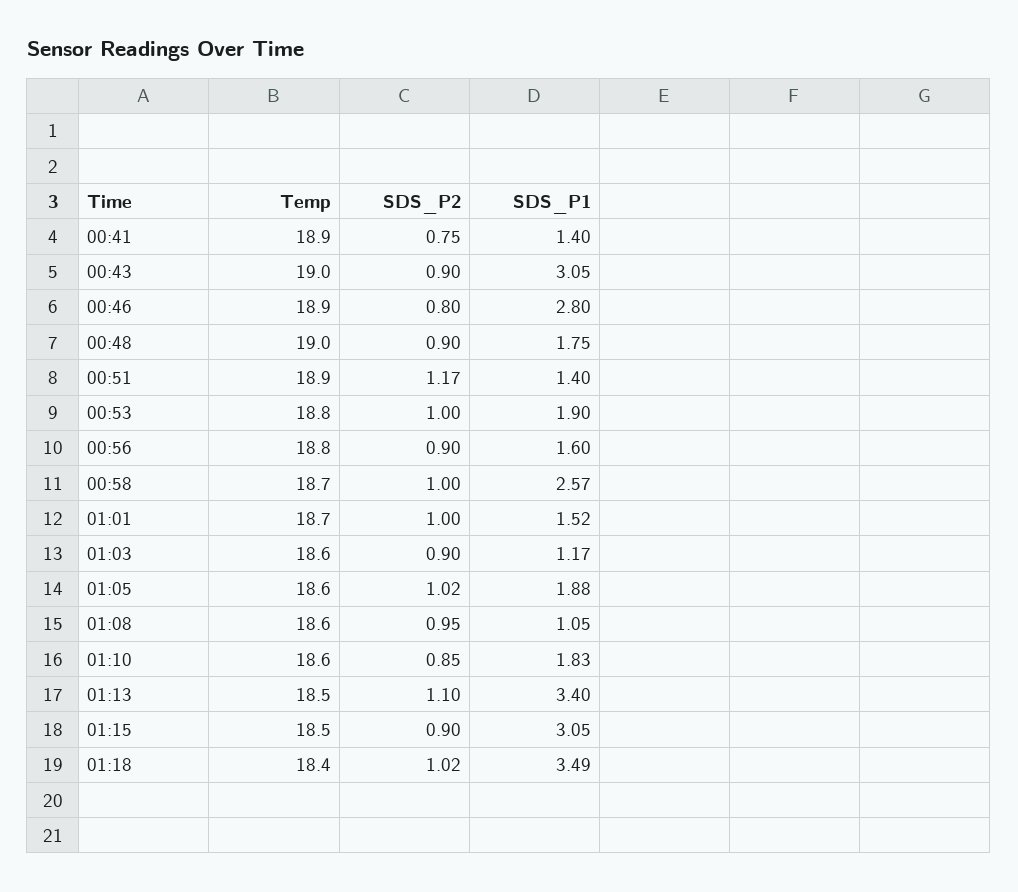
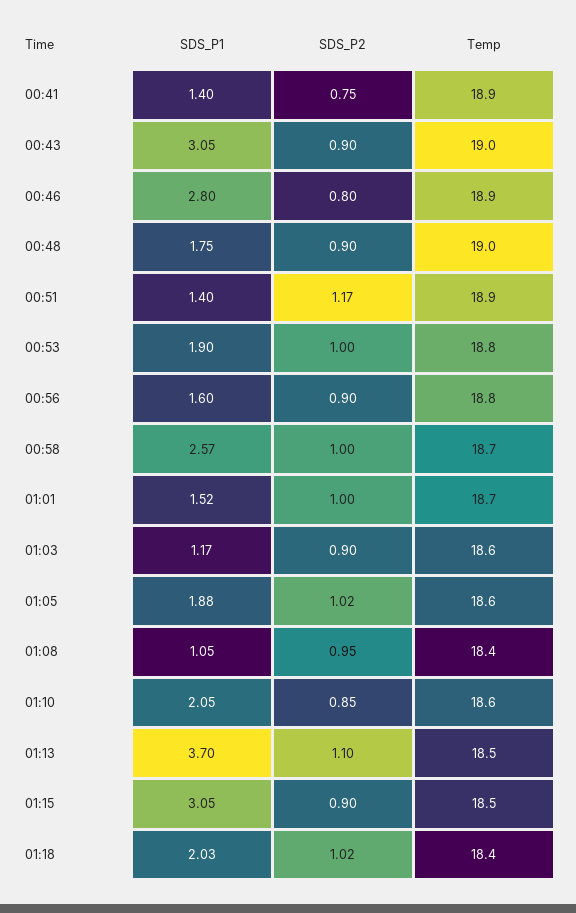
Temp, 01:08: 18.6 -> 18.4
SDS_P1, 01:10: 1.83 -> 2.05
SDS_P1, 01:13: 3.4 -> 3.7
SDS_P1, 01:18: 3.49 -> 2.03

